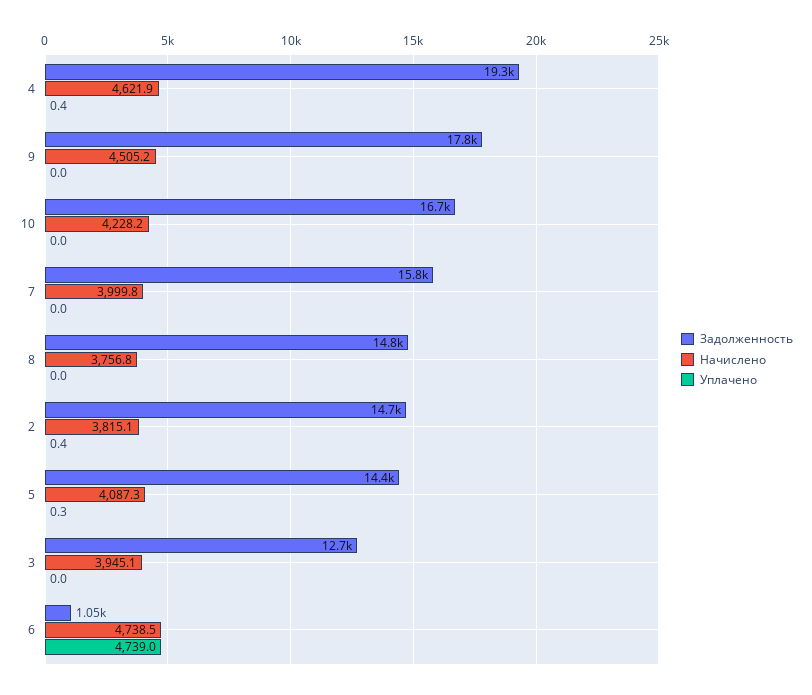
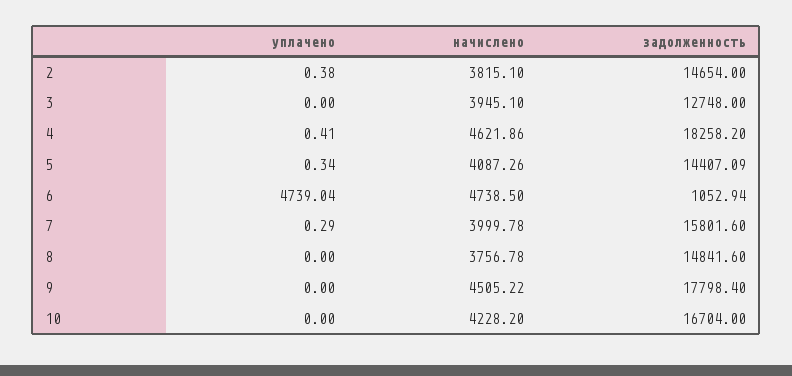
Задолженность, 4: 19300 -> 18258.2
Уплачено, 7: 0 -> 0.29

